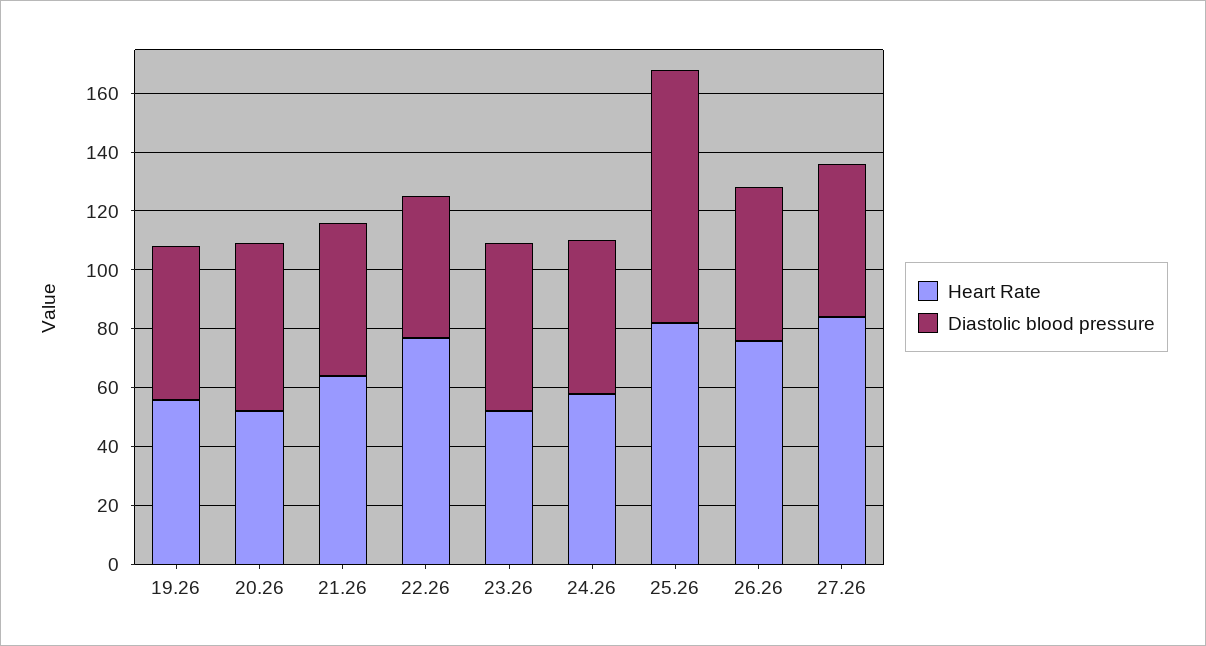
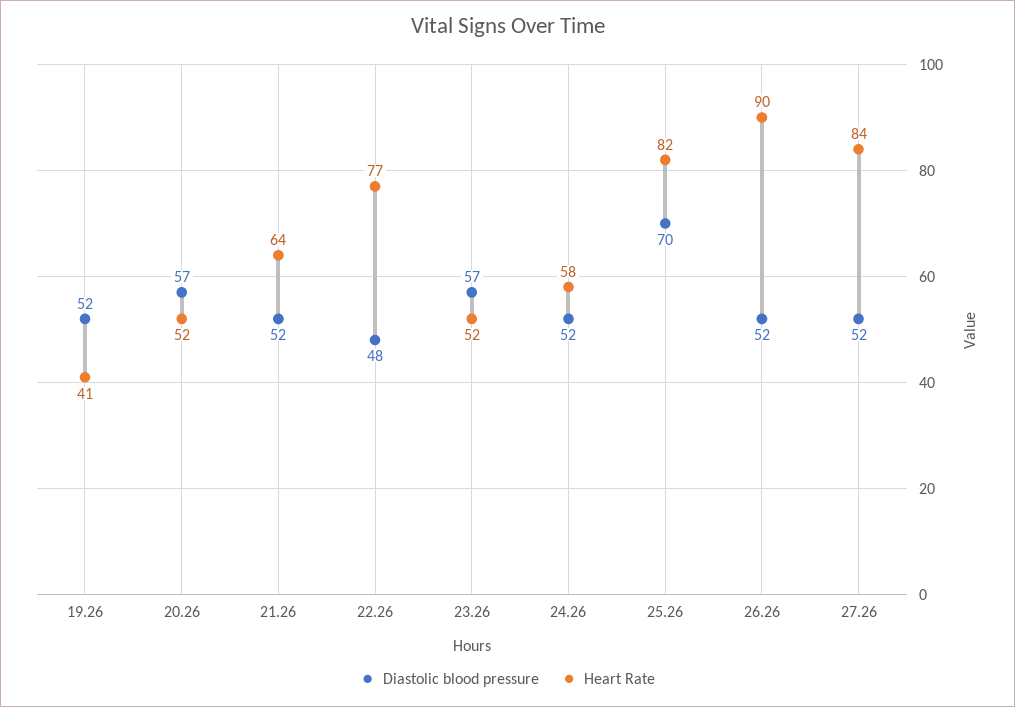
Heart Rate, 19.26: 55 -> 41
Diastolic blood pressure, 25.26: 85 -> 70
Heart Rate, 26.26: 75 -> 90

